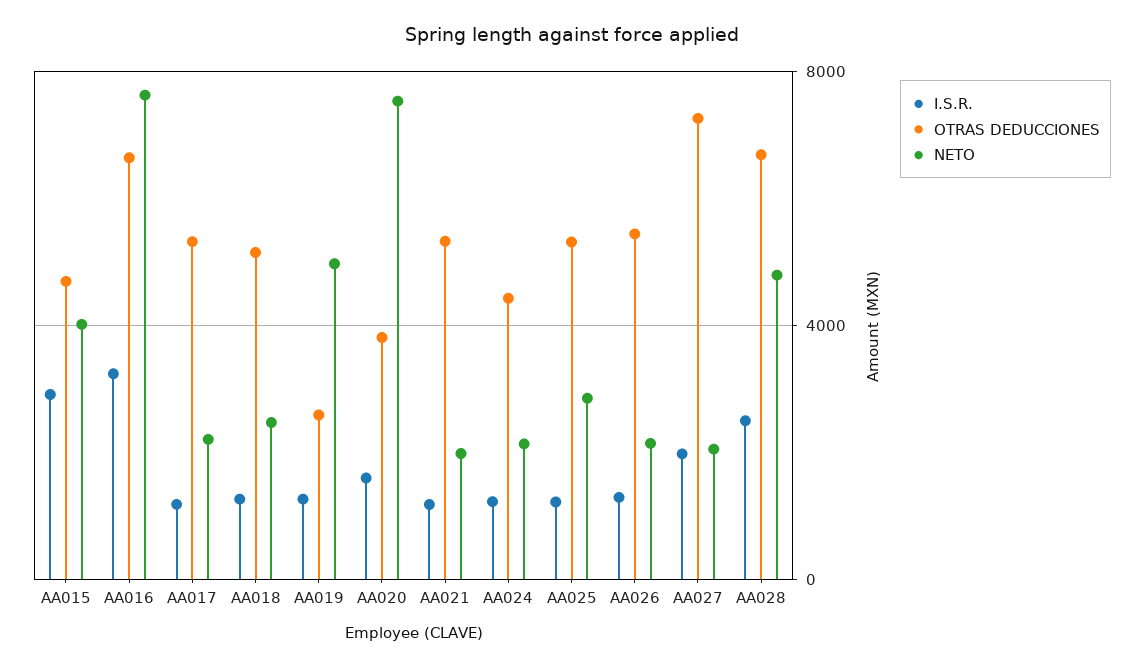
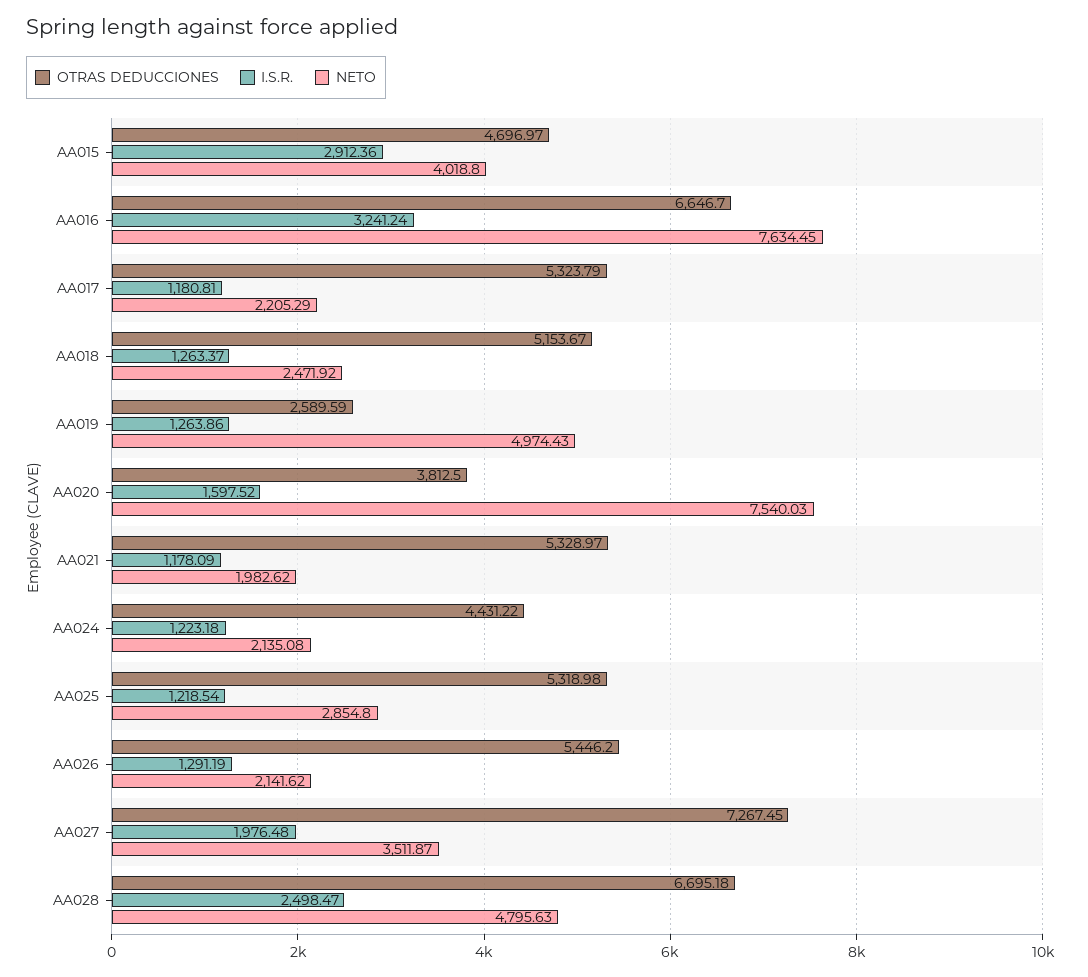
NETO, AA027: 2000 -> 3511.87

